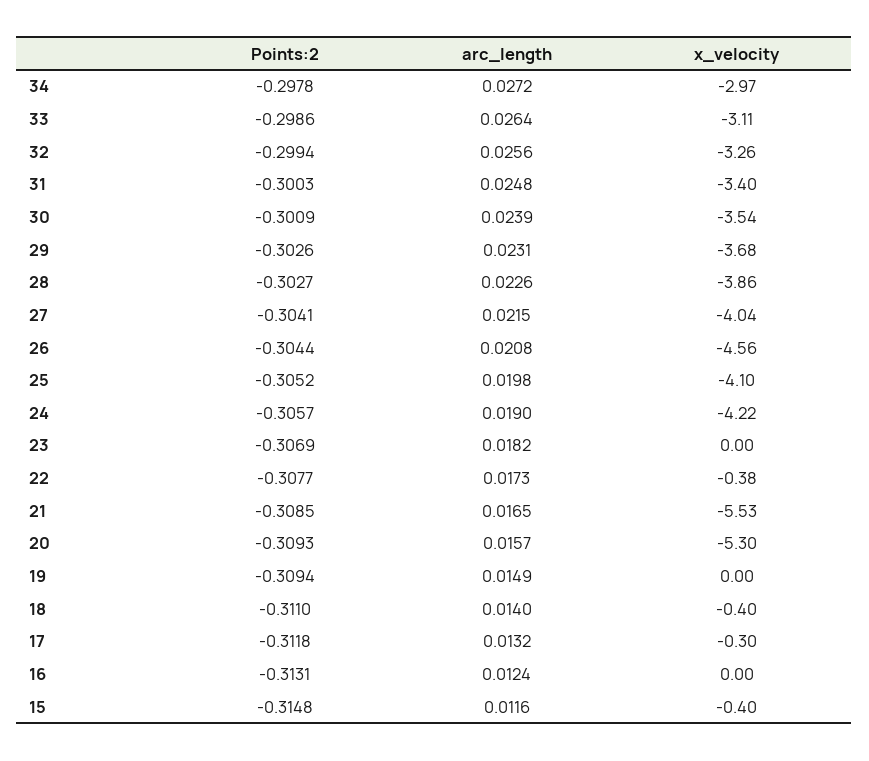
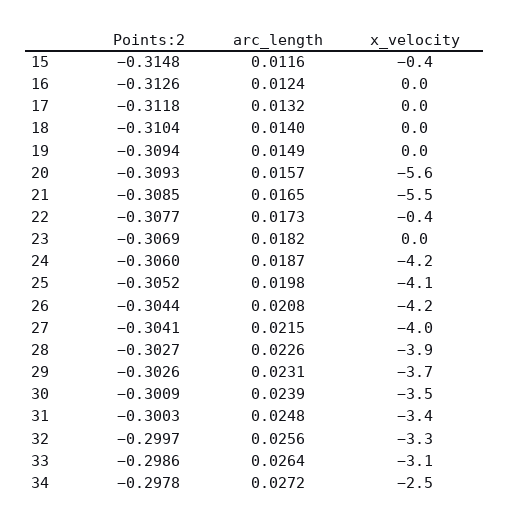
x_velocity, 34: -2.97 -> -2.5
Points:2, 32: -0.2994 -> -0.2997
x_velocity, 26: -4.56 -> -4.2
Points:2, 24: -0.3057 -> -0.306
arc_length, 24: 0.019 -> 0.0187
x_velocity, 20: -5.3 -> -5.6
Points:2, 18: -0.311 -> -0.3104
x_velocity, 18: -0.4 -> 0
x_velocity, 17: -0.3 -> 0
Points:2, 16: -0.3131 -> -0.3126

